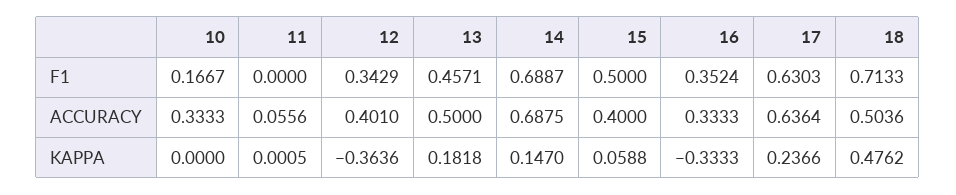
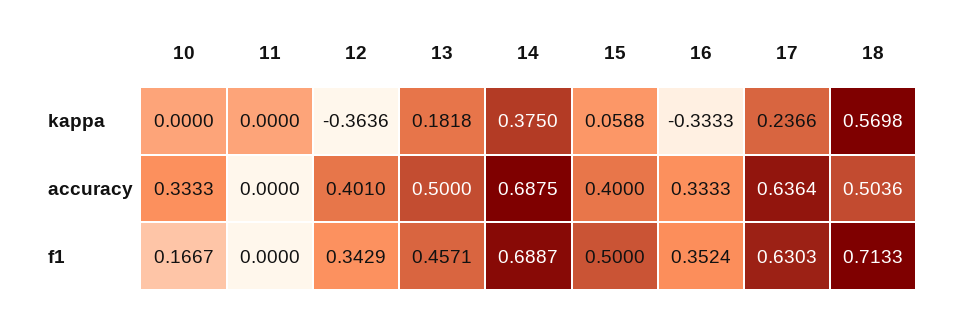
11, ACCURACY: 0.0556 -> 0
11, KAPPA: 0.0005 -> 0
14, KAPPA: 0.147 -> 0.375
18, KAPPA: 0.4762 -> 0.5698

